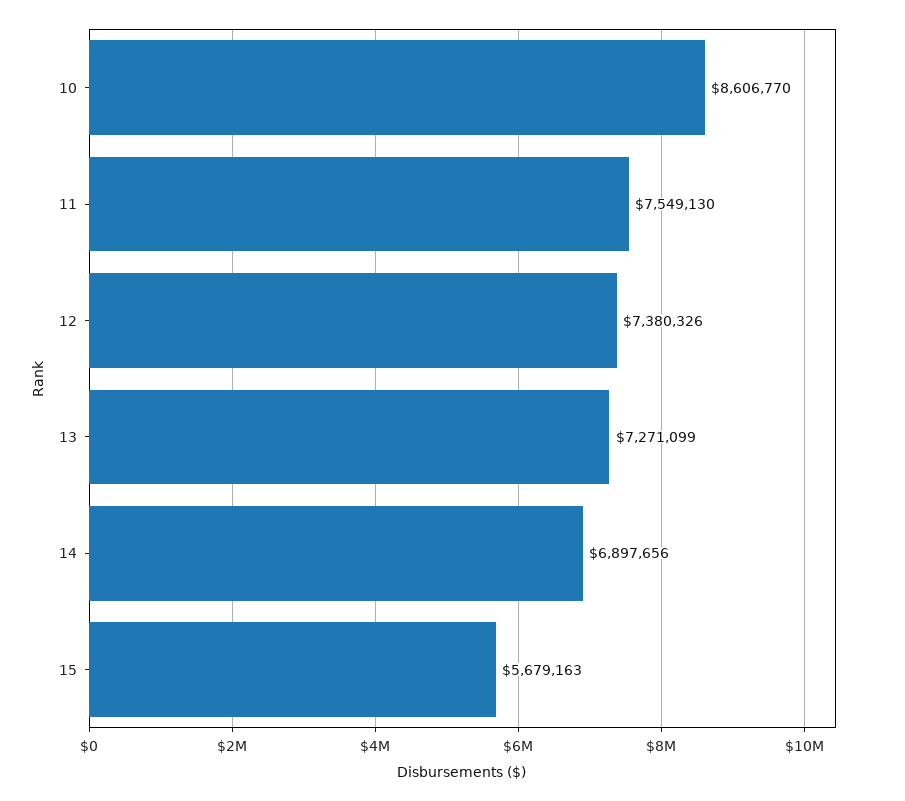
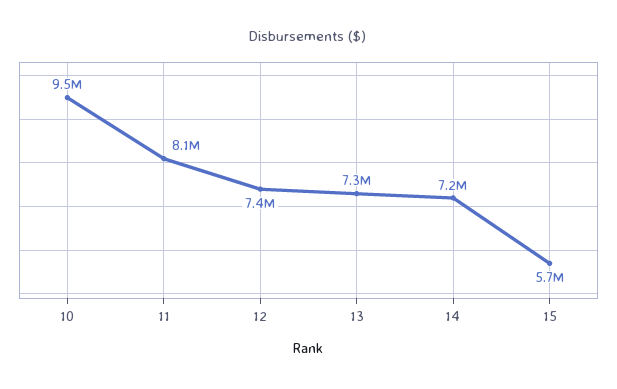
10: 8606770 -> 9500000
11: 7549130 -> 8100000
14: 6897656 -> 7200000

